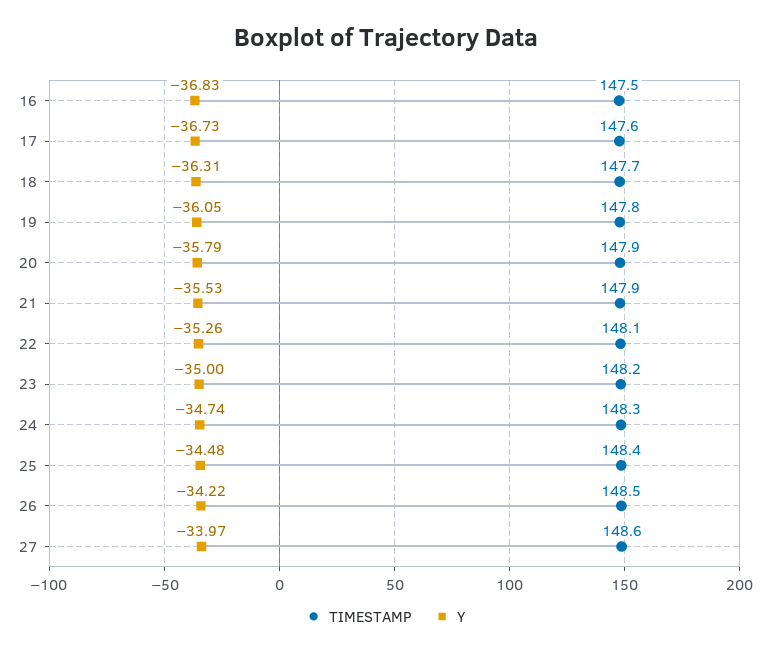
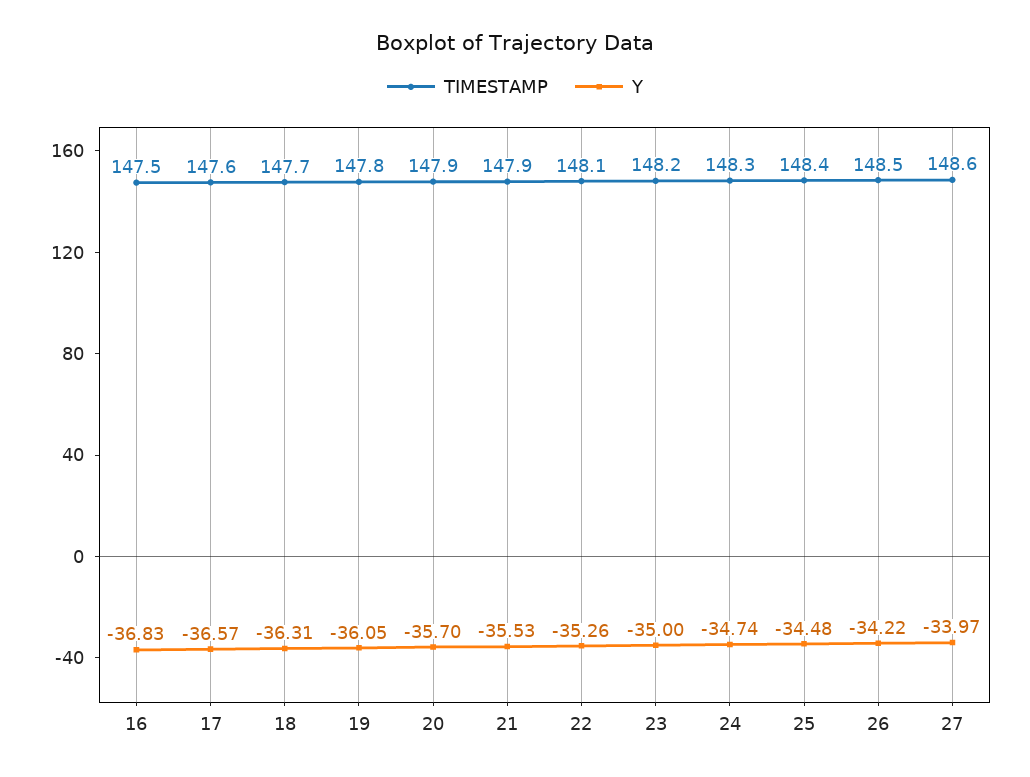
Y, 17: -36.73 -> -36.57
Y, 20: -35.79 -> -35.7

